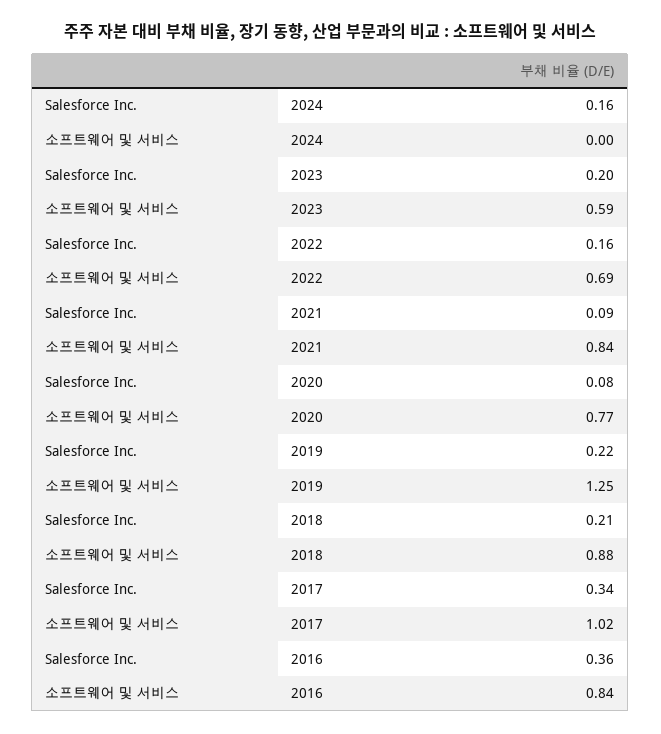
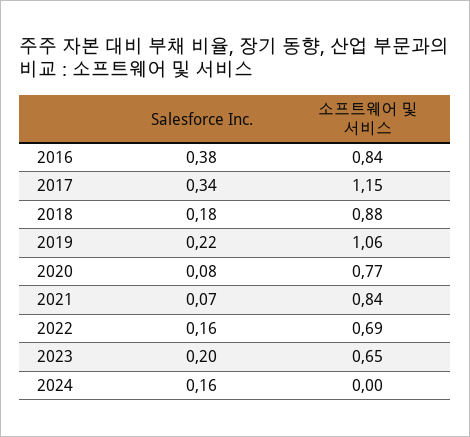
소프트웨어 및 서비스, 2023: 0.59 -> 0.65
Salesforce Inc., 2021: 0.09 -> 0.07
소프트웨어 및 서비스, 2019: 1.25 -> 1.06
Salesforce Inc., 2018: 0.21 -> 0.18
소프트웨어 및 서비스, 2017: 1.02 -> 1.15
Salesforce Inc., 2016: 0.36 -> 0.38

